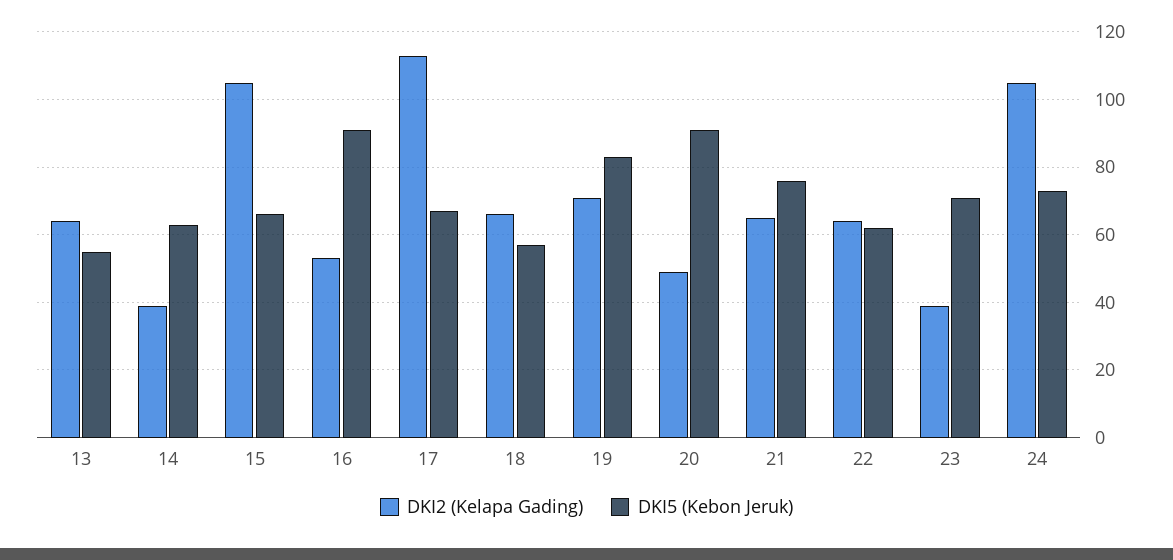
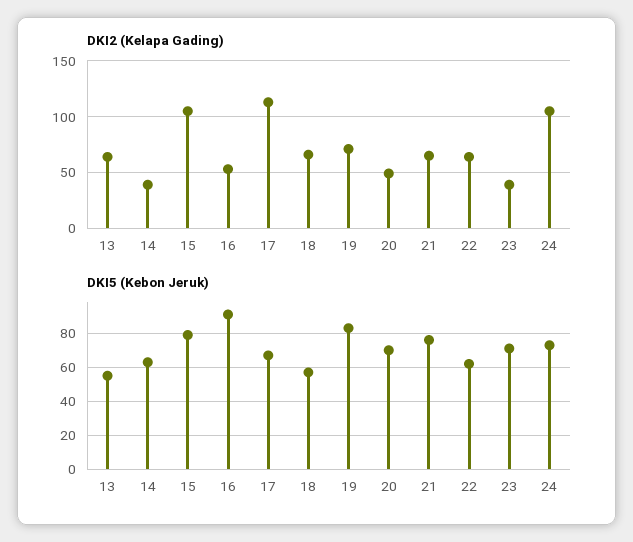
DKI5 (Kebon Jeruk), 15: 65 -> 80
DKI5 (Kebon Jeruk), 20: 90 -> 70

